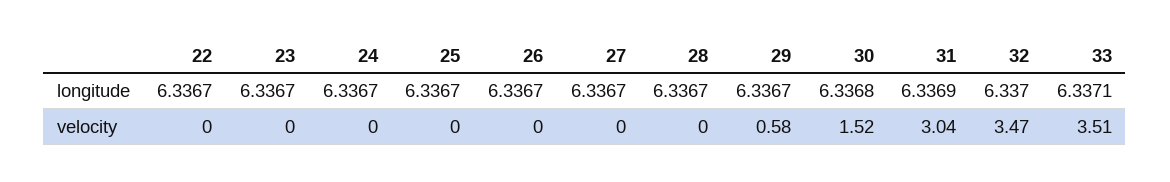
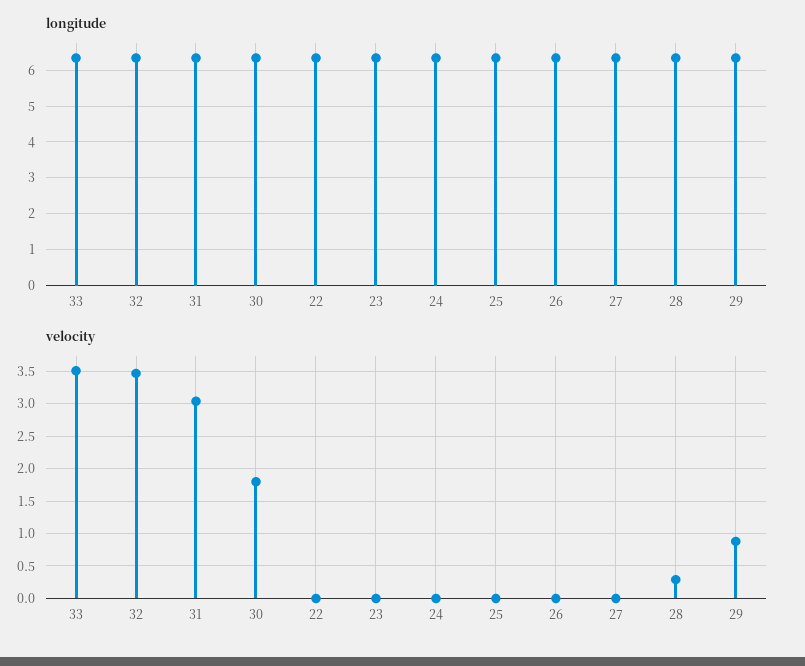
velocity, 28: 0 -> 0.3
velocity, 29: 0.58 -> 0.9
velocity, 30: 1.52 -> 1.8

